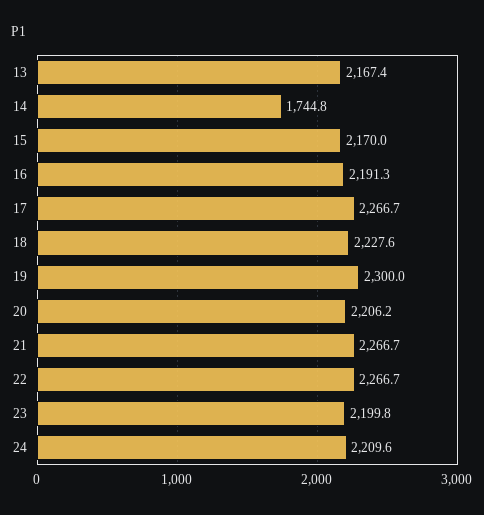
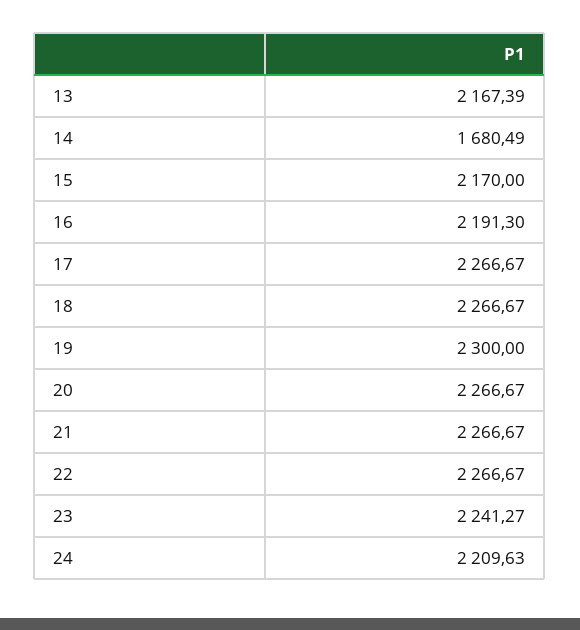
14: 1744.8 -> 1680.49
18: 2227.6 -> 2266.67
20: 2206.2 -> 2266.67
23: 2199.8 -> 2241.27

